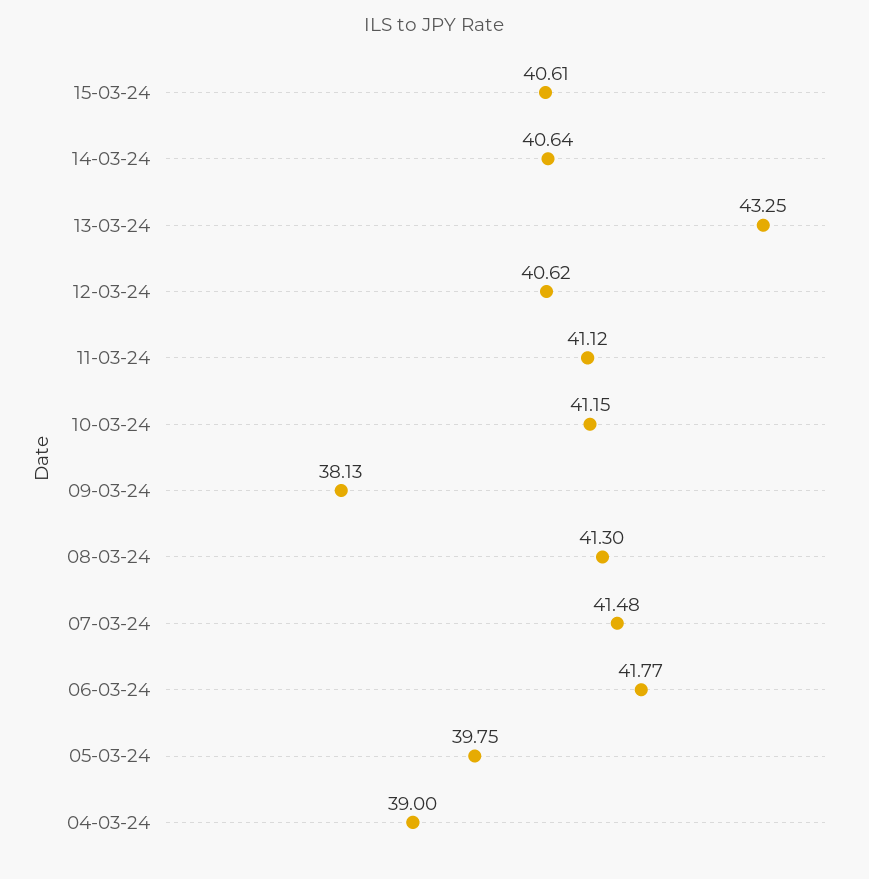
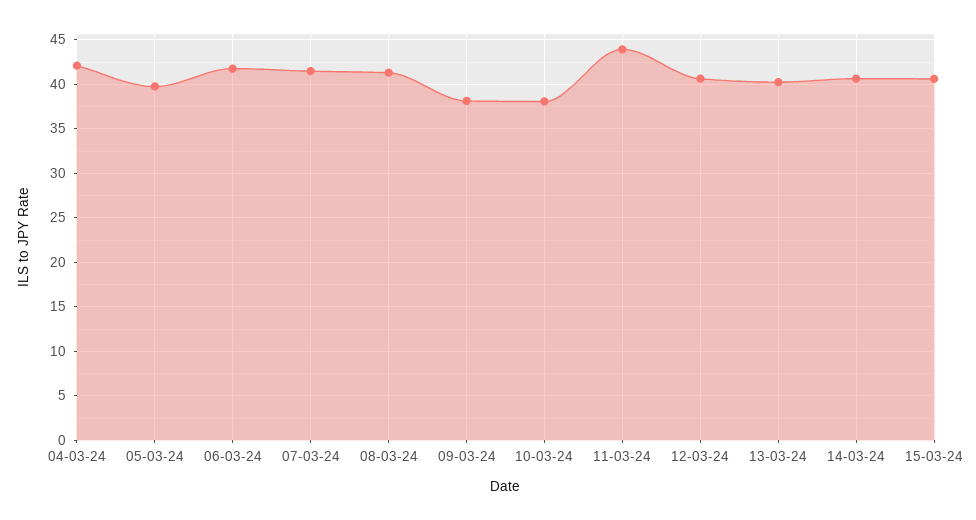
13-03-24: 43.25 -> 40
11-03-24: 41.12 -> 44
10-03-24: 41.15 -> 38
04-03-24: 39 -> 42

